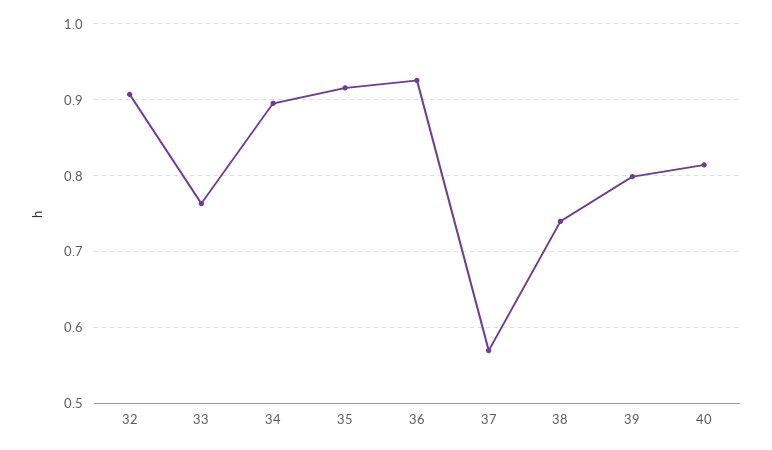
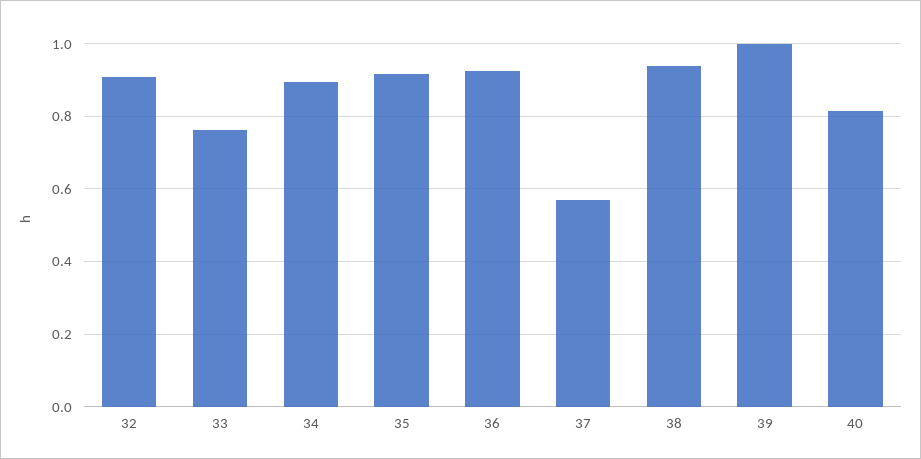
38: 0.74 -> 0.94
39: 0.8 -> 1

